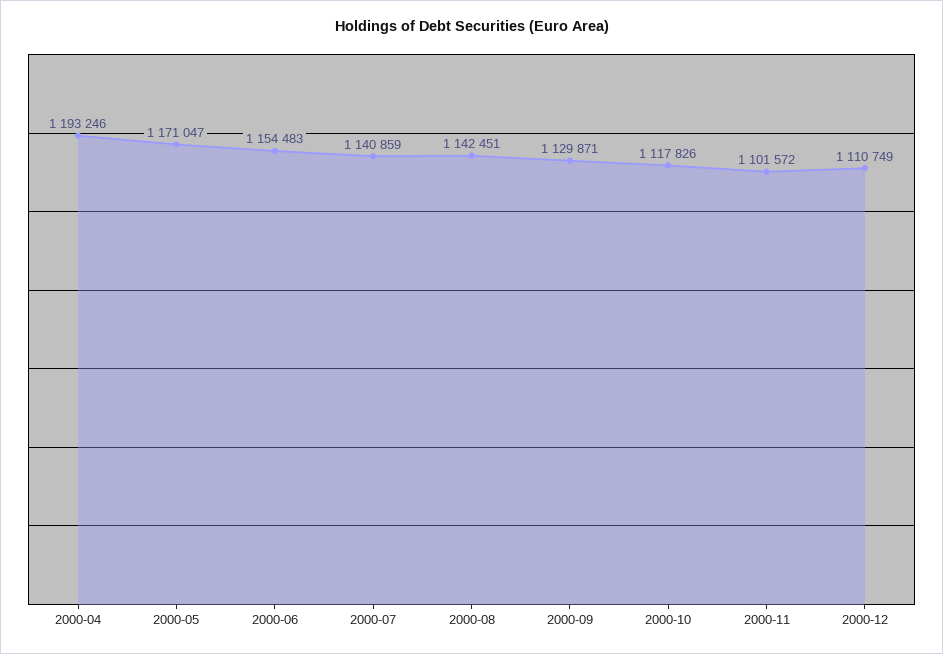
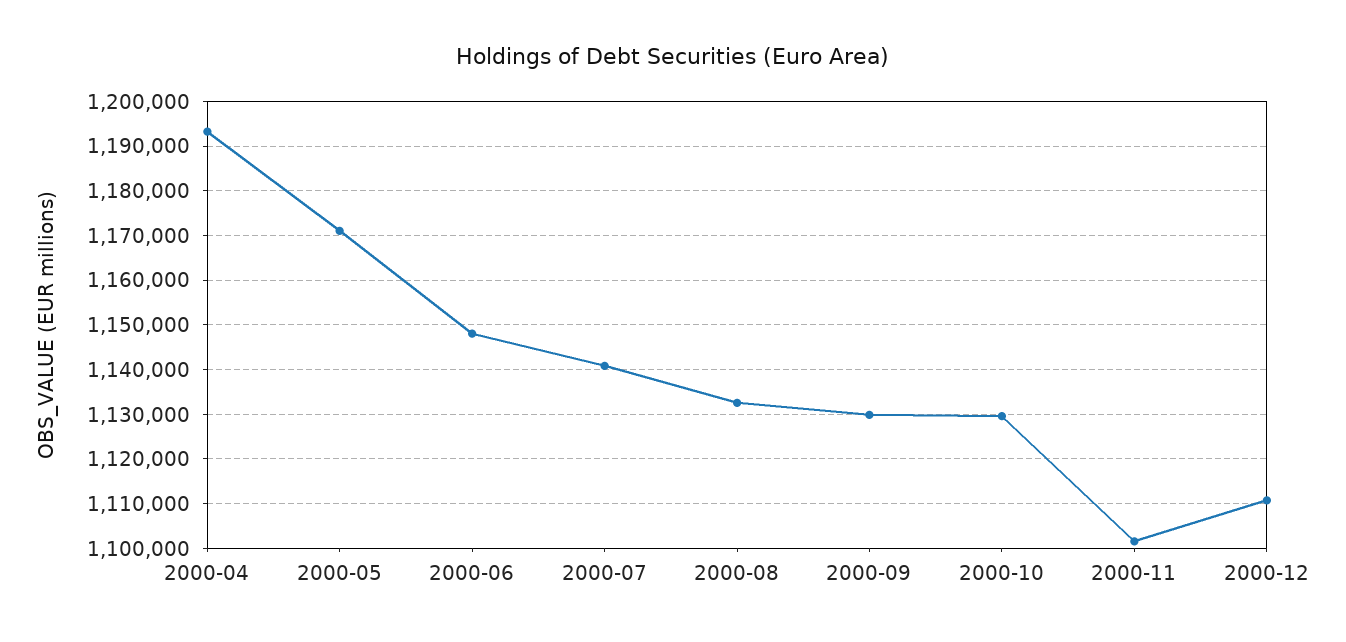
2000-06: 1154483 -> 1148000
2000-08: 1142451 -> 1132000
2000-10: 1117826 -> 1130000

